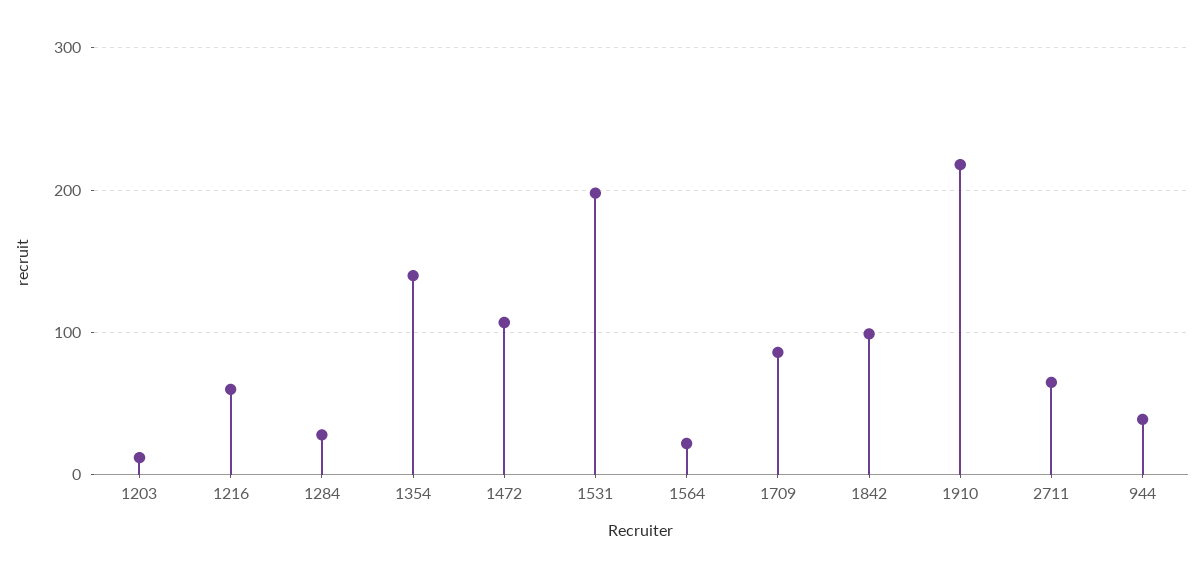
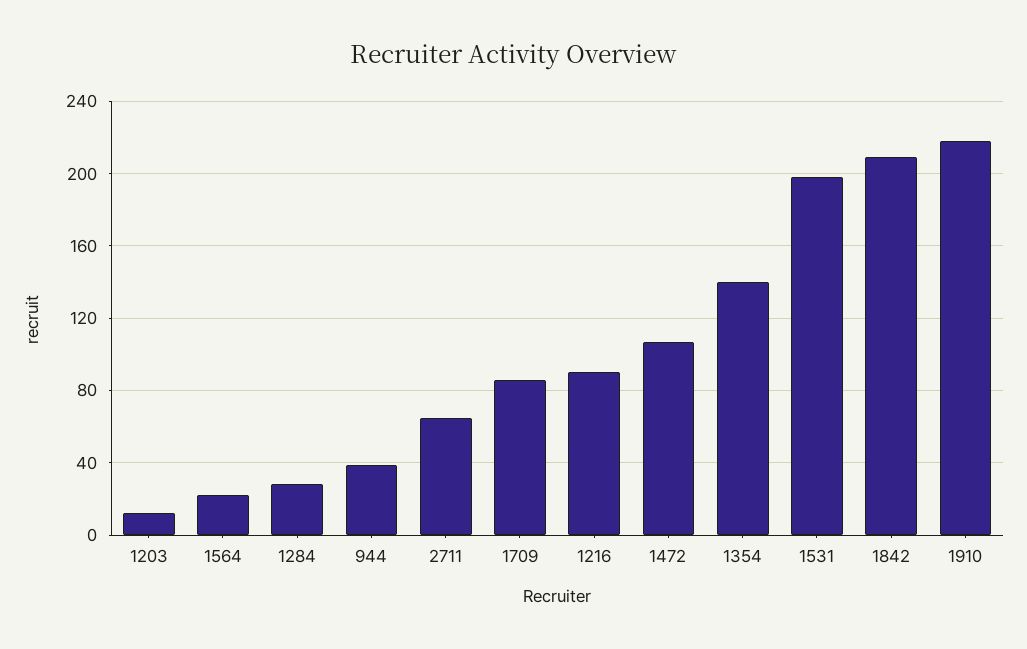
1216: 60 -> 90
1842: 100 -> 210

